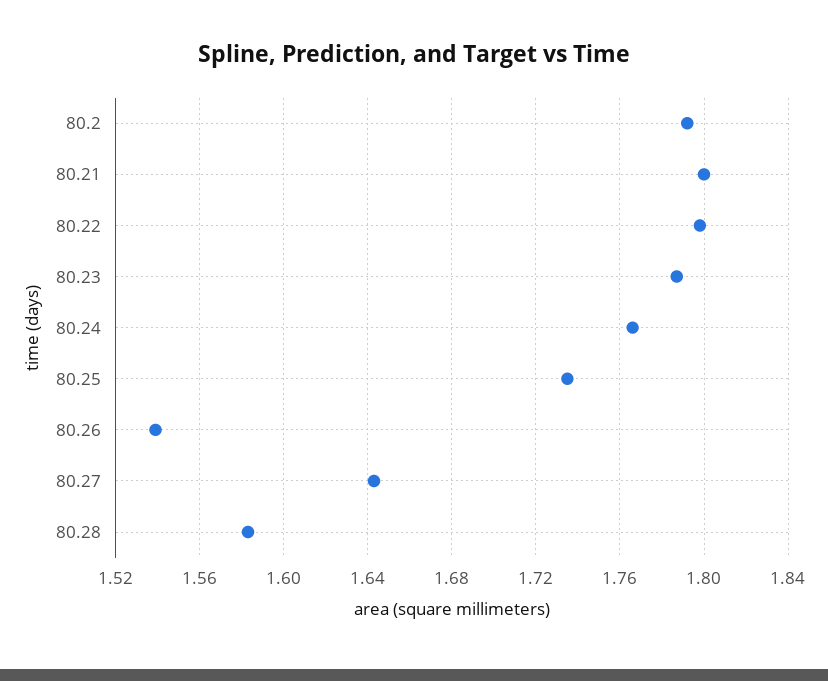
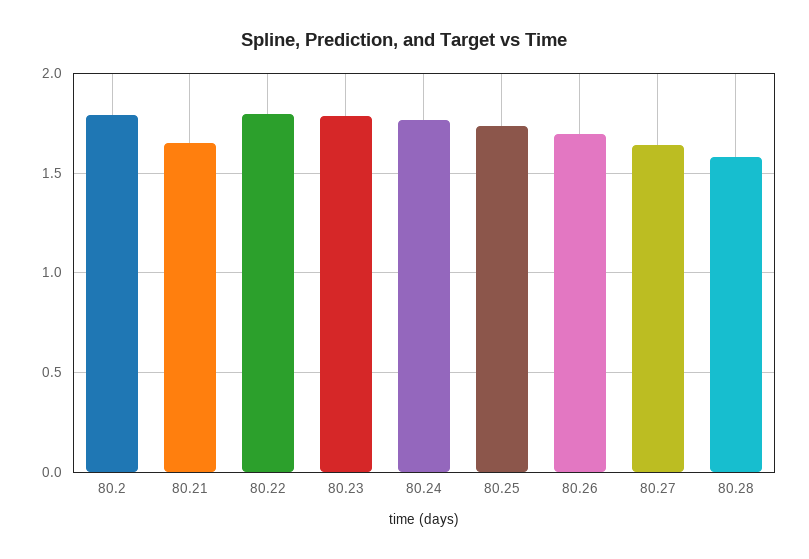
80.21: 1.8 -> 1.65
80.26: 1.54 -> 1.7

